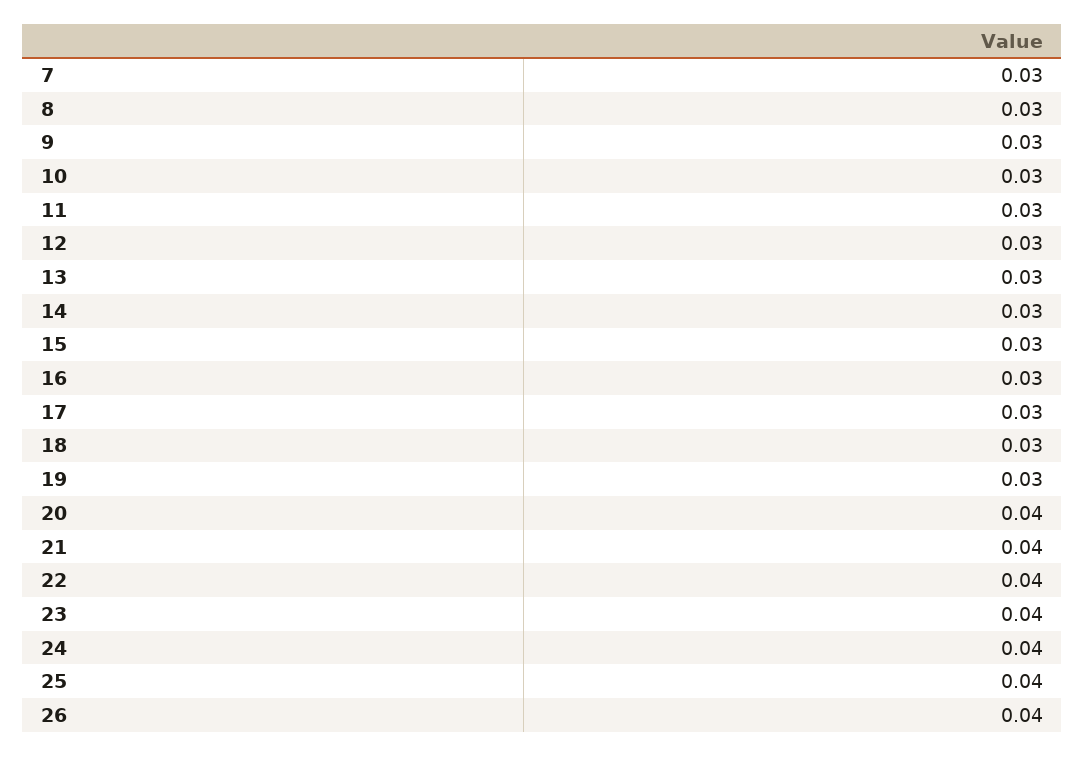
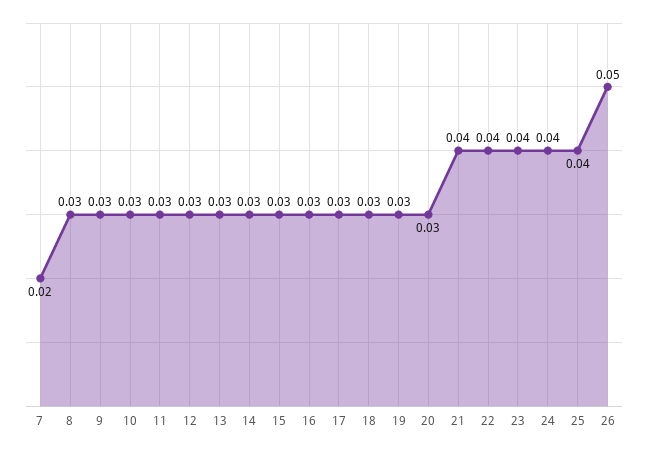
7: 0.03 -> 0.02
20: 0.04 -> 0.03
26: 0.04 -> 0.05

